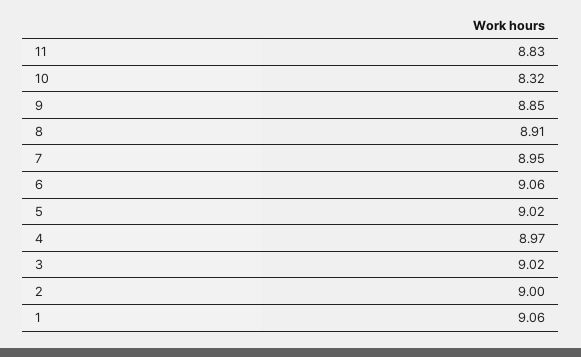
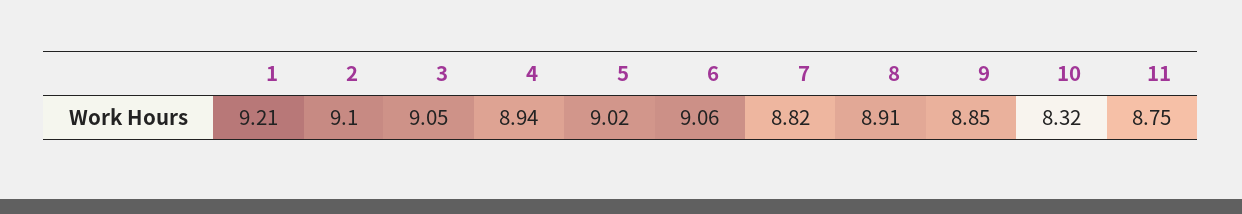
11: 8.83 -> 8.75
7: 8.95 -> 8.82
4: 8.97 -> 8.94
3: 9.02 -> 9.05
2: 9 -> 9.1
1: 9.06 -> 9.21

